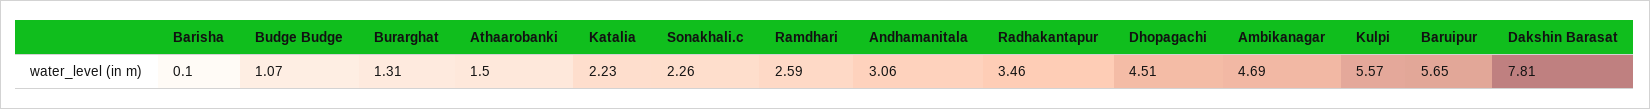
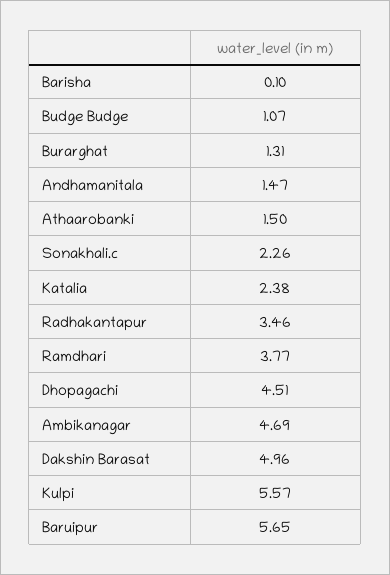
Katalia: 2.23 -> 2.38
Ramdhari: 2.59 -> 3.77
Andhamanitala: 3.06 -> 1.47
Dakshin Barasat: 7.81 -> 4.96

